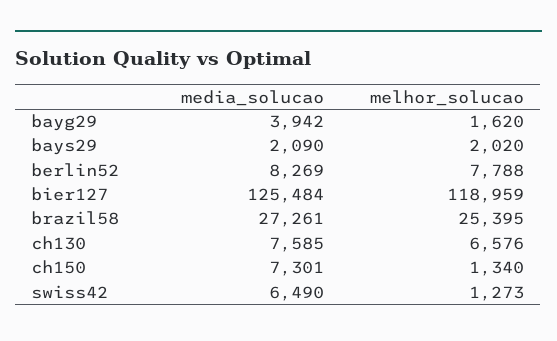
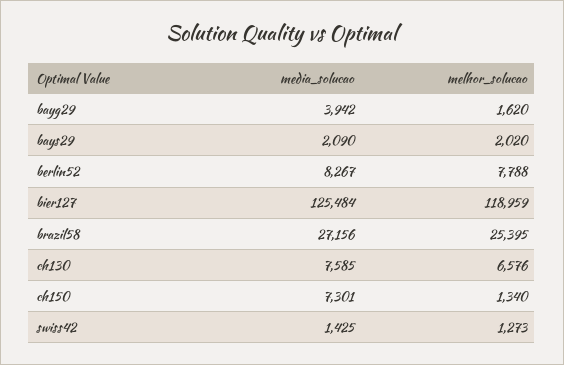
media_solucao, berlin52: 8269 -> 8267
media_solucao, brazil58: 27261 -> 27156
media_solucao, swiss42: 6490 -> 1425

